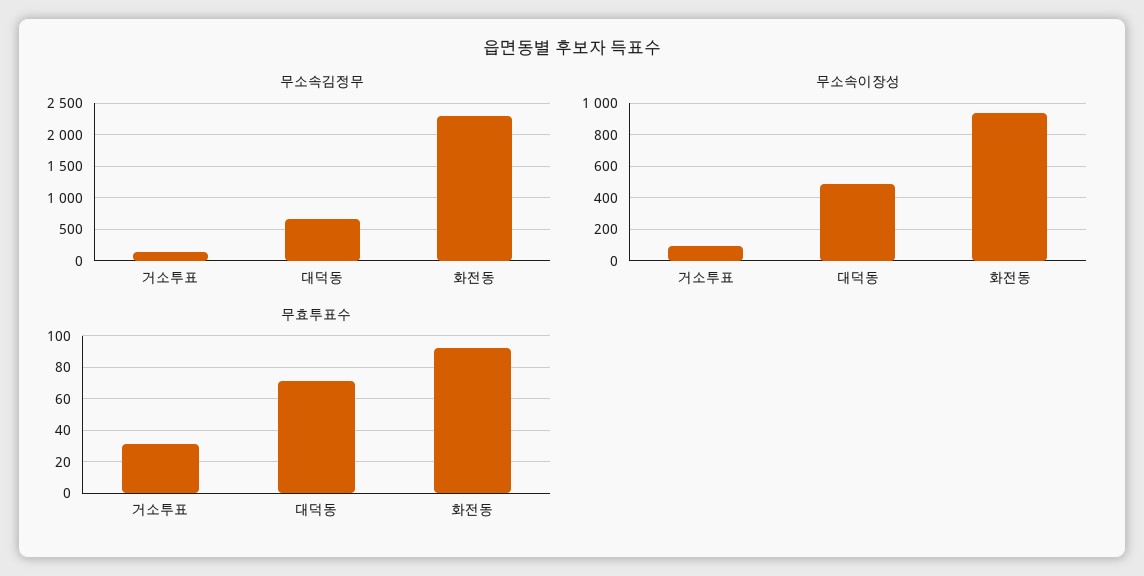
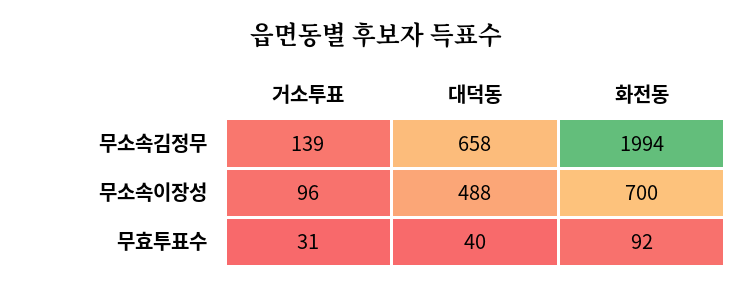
무소속김정무, 화전동: 2300 -> 1994
무소속이장성, 화전동: 950 -> 700
무효투표수, 대덕동: 70 -> 40

